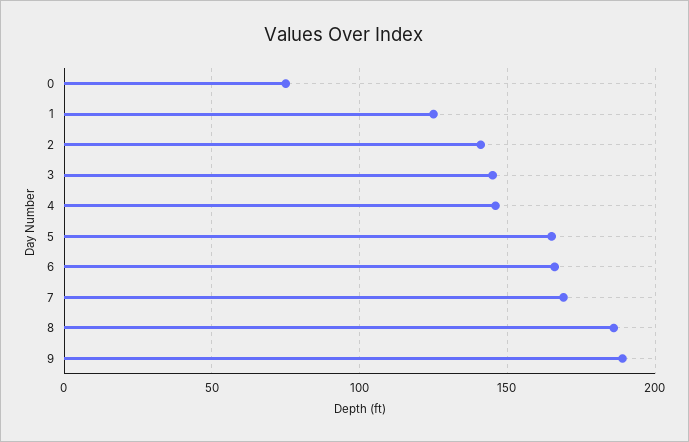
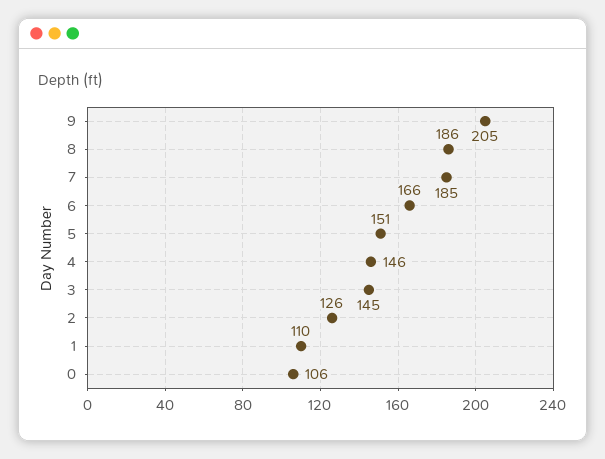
0: 75 -> 106
1: 125 -> 110
2: 140 -> 126
5: 165 -> 151
7: 170 -> 185
9: 190 -> 205

